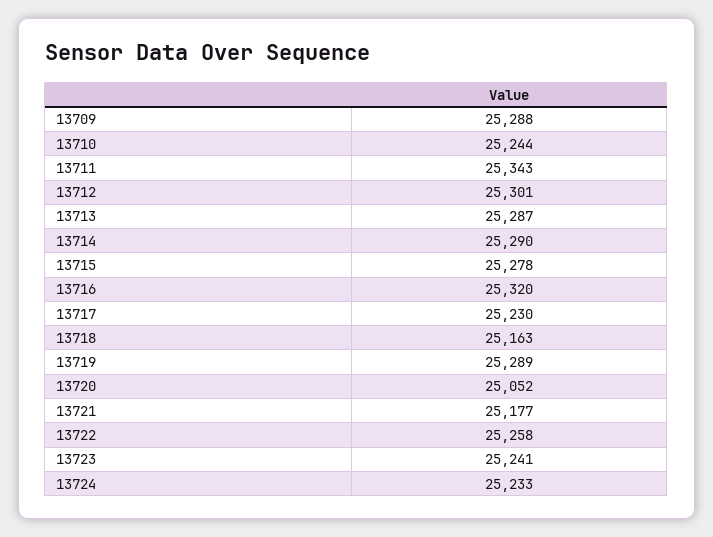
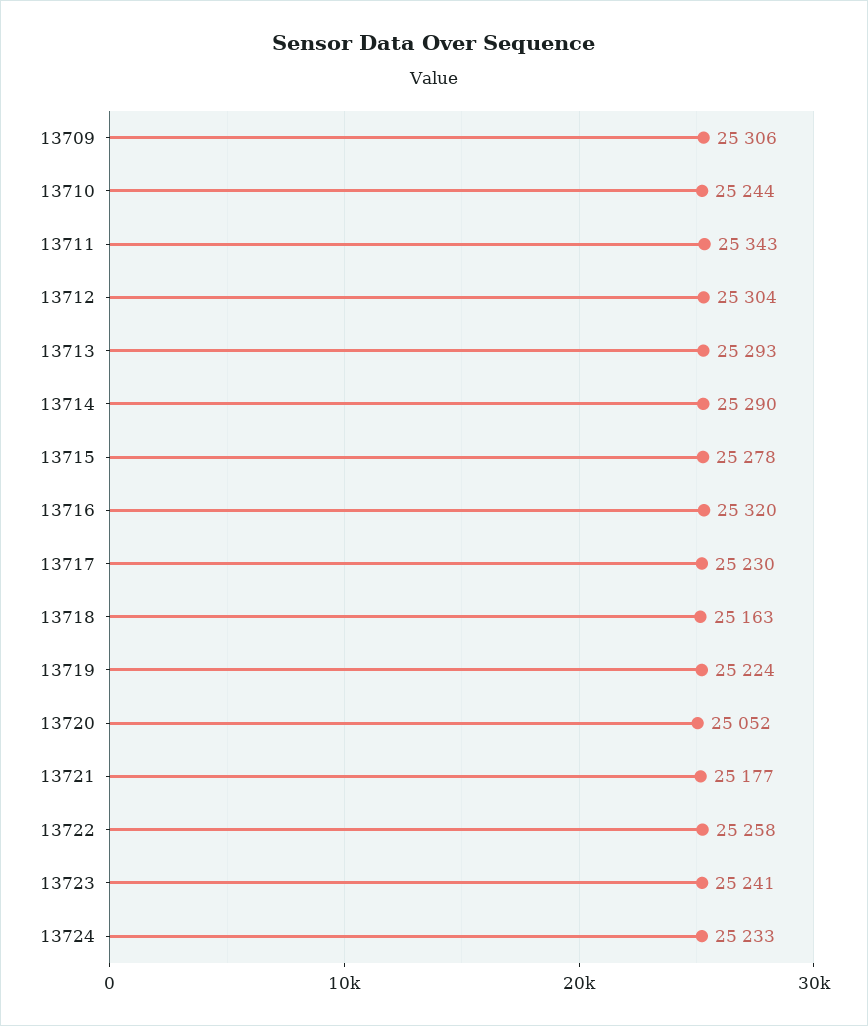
13709: 25288 -> 25306
13712: 25301 -> 25304
13713: 25287 -> 25293
13719: 25289 -> 25224

